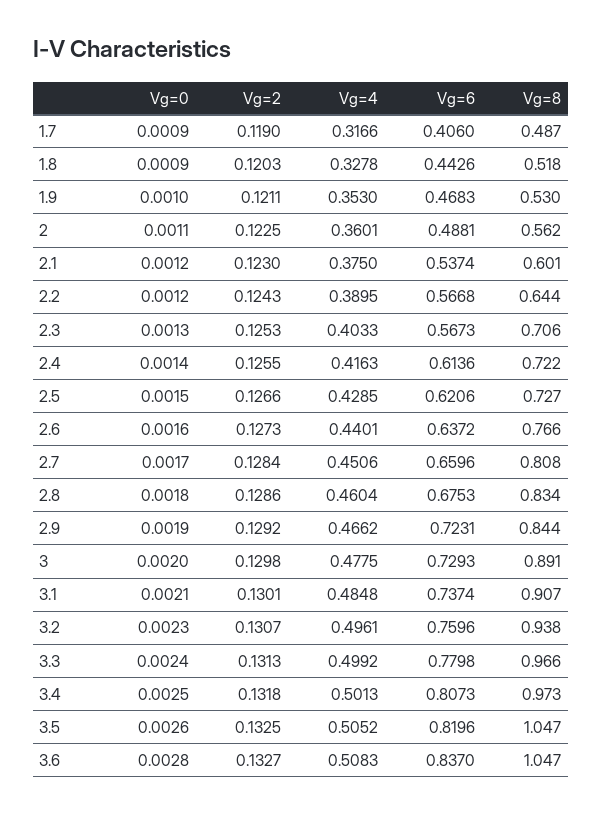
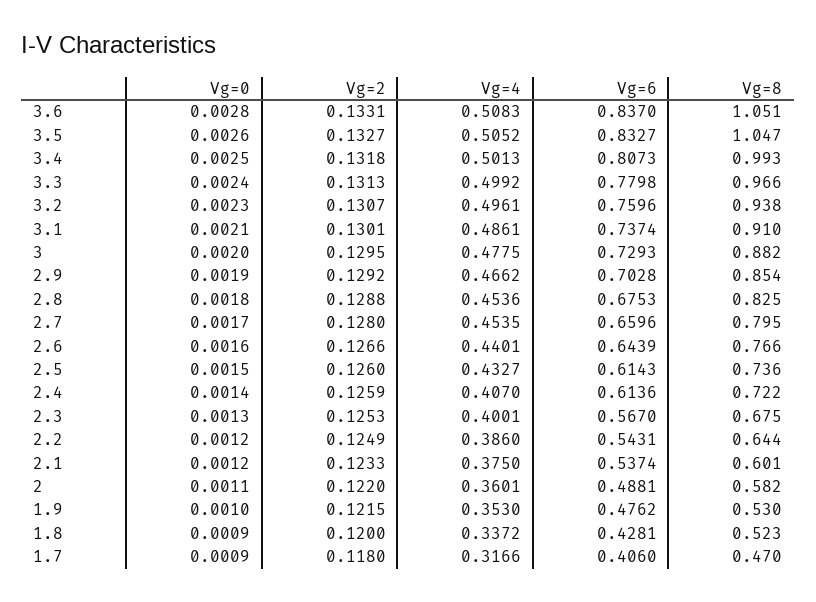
Vg=2, 1.7: 0.119 -> 0.118
Vg=8, 1.7: 0.487 -> 0.47
Vg=2, 1.8: 0.1203 -> 0.12
Vg=4, 1.8: 0.3278 -> 0.3372
Vg=6, 1.8: 0.4426 -> 0.4281
Vg=8, 1.8: 0.518 -> 0.523
Vg=2, 1.9: 0.1211 -> 0.1215
Vg=6, 1.9: 0.4683 -> 0.4762
Vg=2, 2: 0.1225 -> 0.122
Vg=8, 2: 0.562 -> 0.582
Vg=2, 2.1: 0.123 -> 0.1233
Vg=2, 2.2: 0.1243 -> 0.1249
Vg=4, 2.2: 0.3895 -> 0.386
Vg=6, 2.2: 0.5668 -> 0.5431
Vg=4, 2.3: 0.4033 -> 0.4001
Vg=6, 2.3: 0.5673 -> 0.567
Vg=8, 2.3: 0.706 -> 0.675
Vg=2, 2.4: 0.1255 -> 0.1259
Vg=4, 2.4: 0.4163 -> 0.407
Vg=2, 2.5: 0.1266 -> 0.126
Vg=4, 2.5: 0.4285 -> 0.4327
Vg=6, 2.5: 0.6206 -> 0.6143
Vg=8, 2.5: 0.727 -> 0.736
Vg=2, 2.6: 0.1273 -> 0.1266
Vg=6, 2.6: 0.6372 -> 0.6439
Vg=2, 2.7: 0.1284 -> 0.128
Vg=4, 2.7: 0.4506 -> 0.4535
Vg=8, 2.7: 0.808 -> 0.795
Vg=2, 2.8: 0.1286 -> 0.1288
Vg=4, 2.8: 0.4604 -> 0.4536
Vg=8, 2.8: 0.834 -> 0.825
Vg=6, 2.9: 0.7231 -> 0.7028
Vg=8, 2.9: 0.844 -> 0.854
Vg=2, 3: 0.1298 -> 0.1295
Vg=8, 3: 0.891 -> 0.882
Vg=4, 3.1: 0.4848 -> 0.4861
Vg=8, 3.1: 0.907 -> 0.91
Vg=8, 3.4: 0.973 -> 0.993
Vg=2, 3.5: 0.1325 -> 0.1327
Vg=6, 3.5: 0.8196 -> 0.8327
Vg=2, 3.6: 0.1327 -> 0.1331
Vg=8, 3.6: 1.047 -> 1.051

